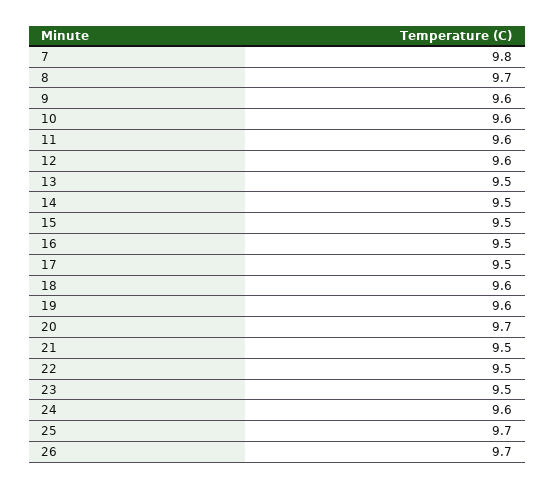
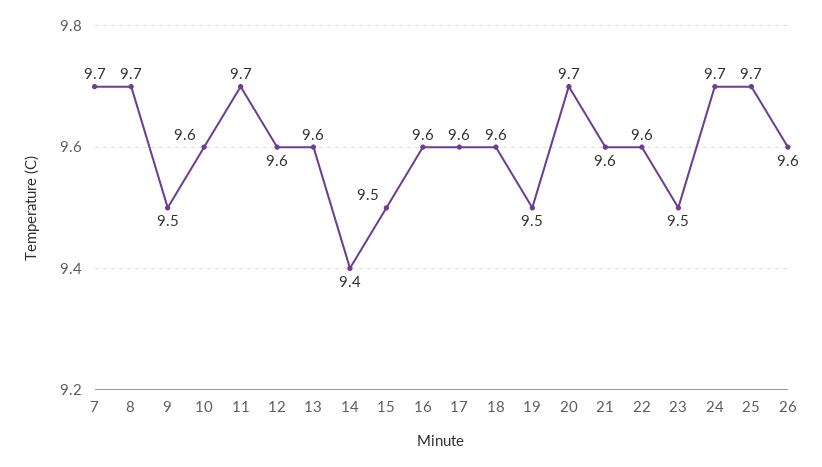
7: 9.8 -> 9.7
9: 9.6 -> 9.5
11: 9.6 -> 9.7
13: 9.5 -> 9.6
14: 9.5 -> 9.4
16: 9.5 -> 9.6
17: 9.5 -> 9.6
19: 9.6 -> 9.5
21: 9.5 -> 9.6
22: 9.5 -> 9.6
24: 9.6 -> 9.7
26: 9.7 -> 9.6

